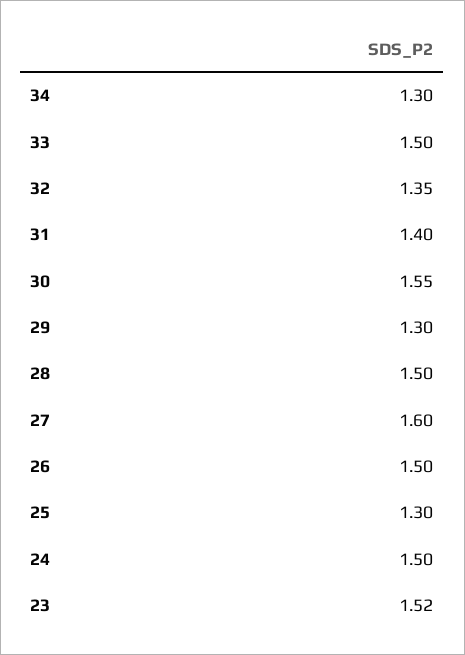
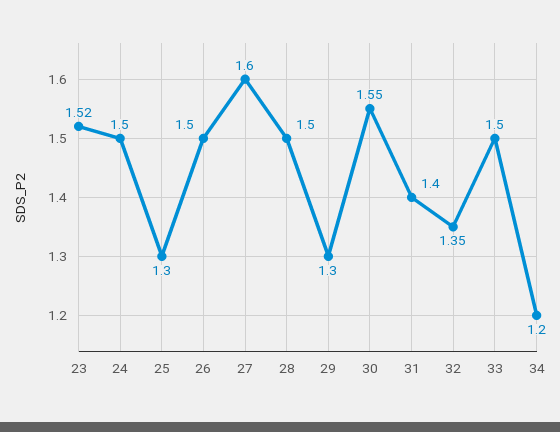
34: 1.3 -> 1.2

